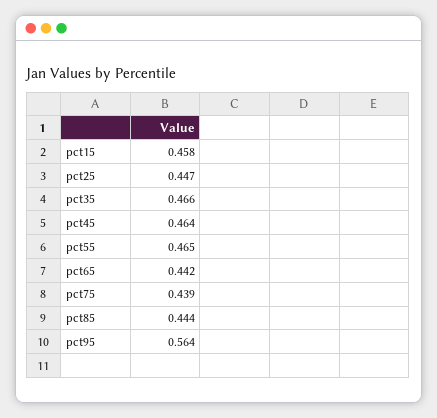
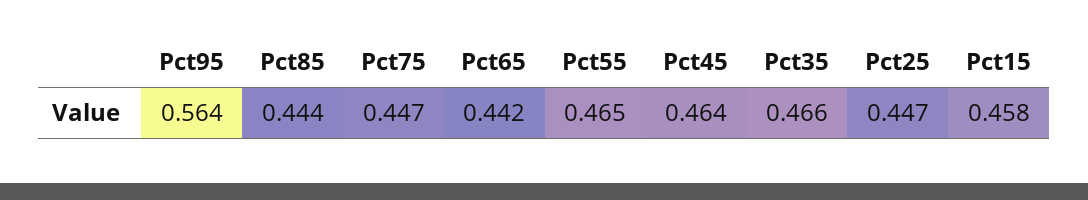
pct75: 0.439 -> 0.447

